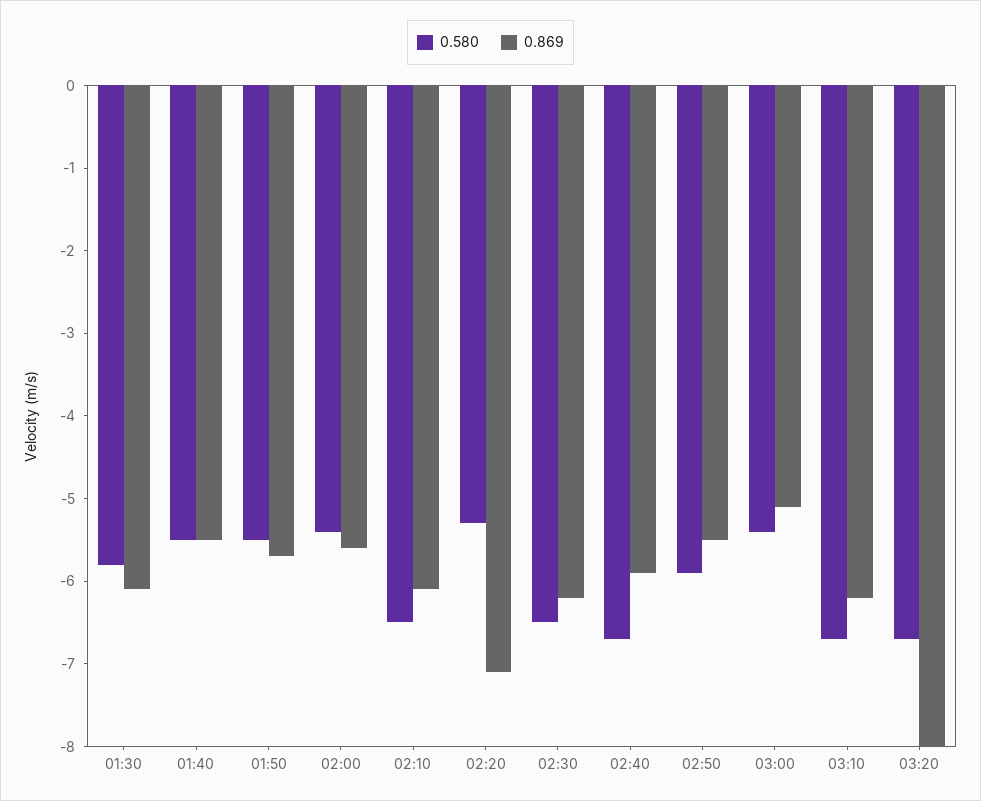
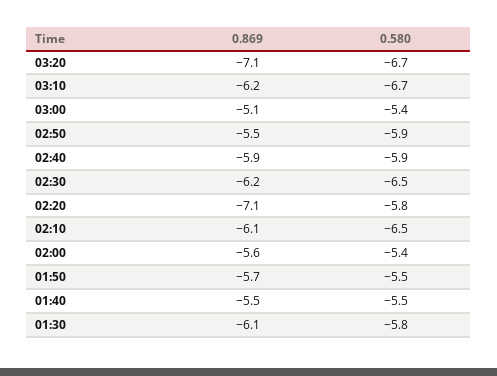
0.580, 02:20: -5.3 -> -5.8
0.580, 02:40: -6.7 -> -5.9
0.869, 03:20: -8 -> -7.1

